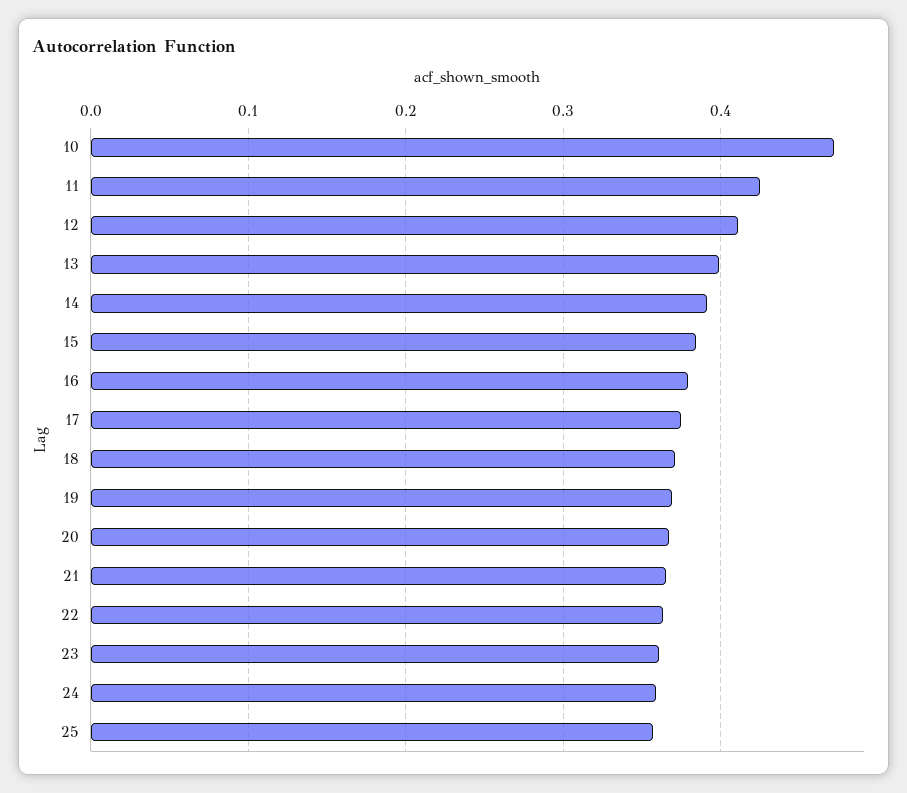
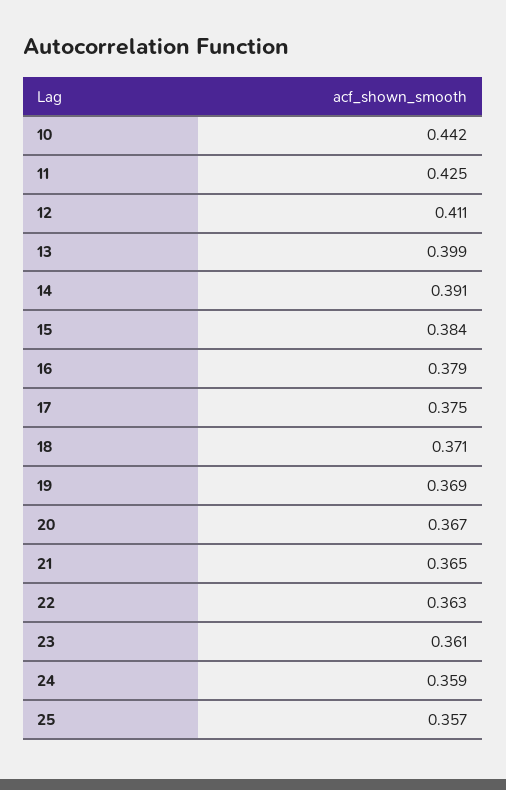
10: 0.47 -> 0.442

